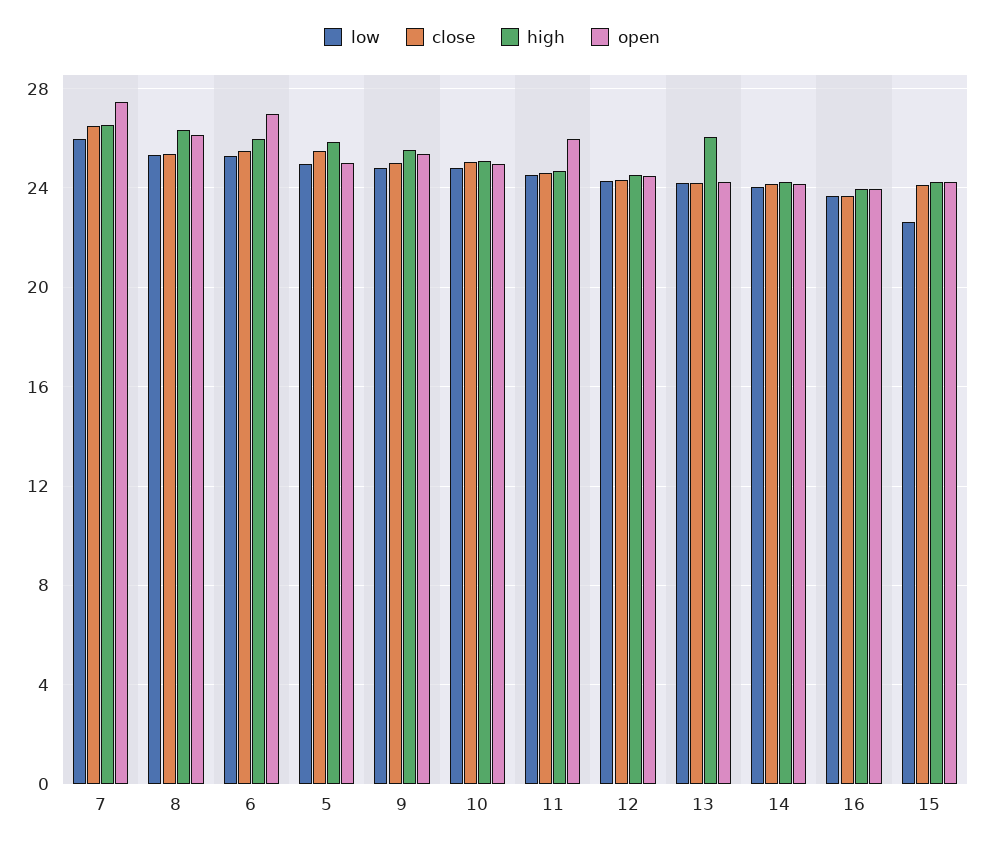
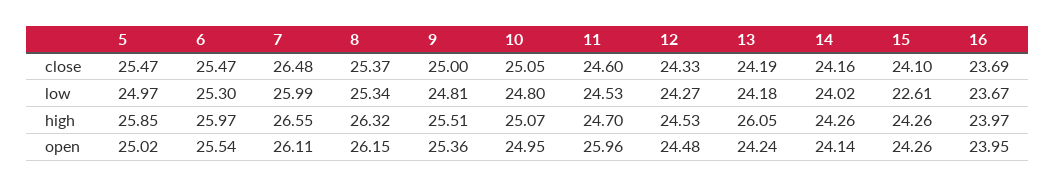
open, 7: 27.5 -> 26.11
open, 6: 27 -> 25.54

